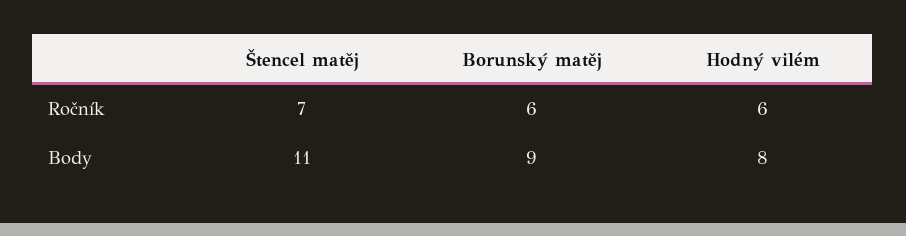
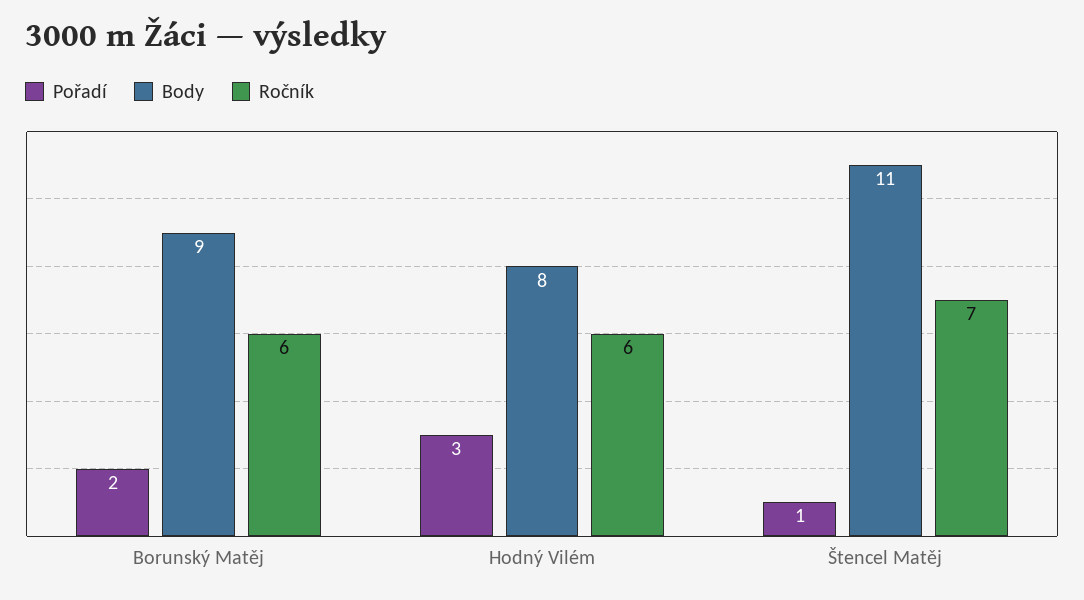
Pořadí, Borunský matěj: none -> 2
Pořadí, Hodný vilém: none -> 3
Pořadí, Štencel matěj: none -> 1

